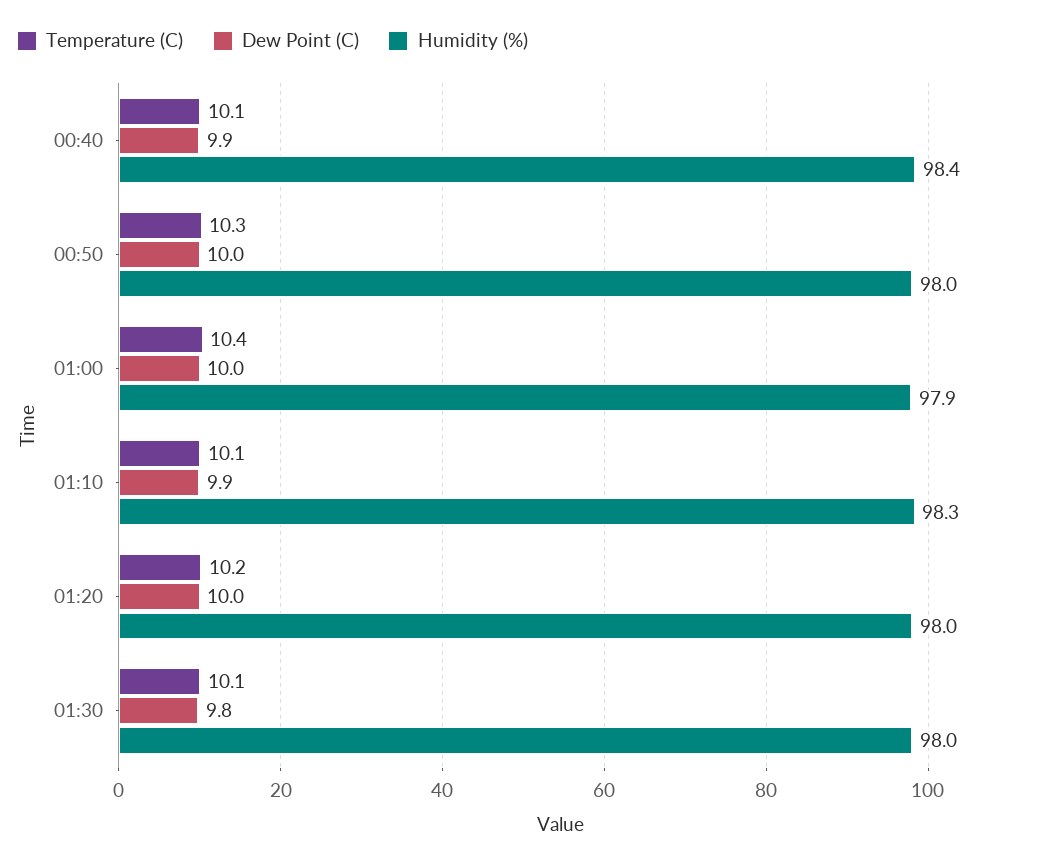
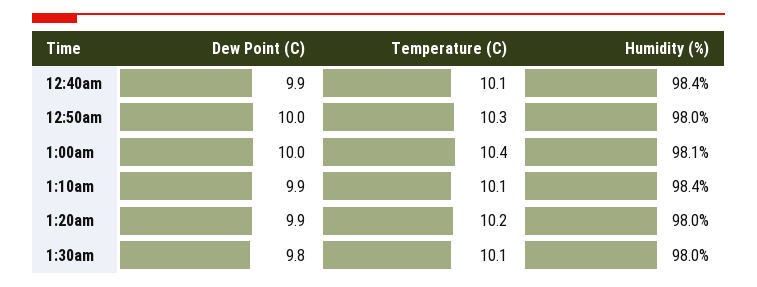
Humidity (%), 01:00: 97.9 -> 98.1
Humidity (%), 01:10: 98.3 -> 98.4
Dew Point (C), 01:20: 10 -> 9.9

